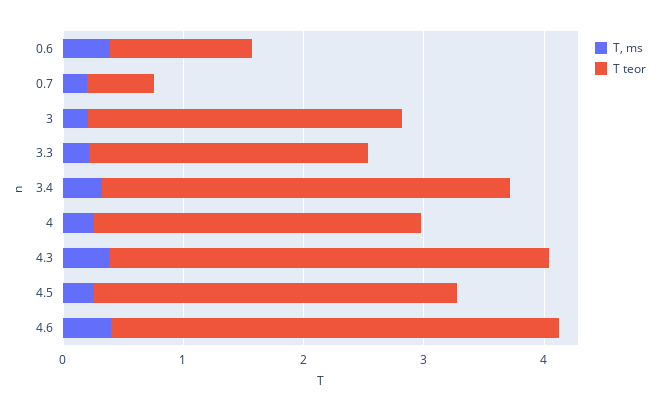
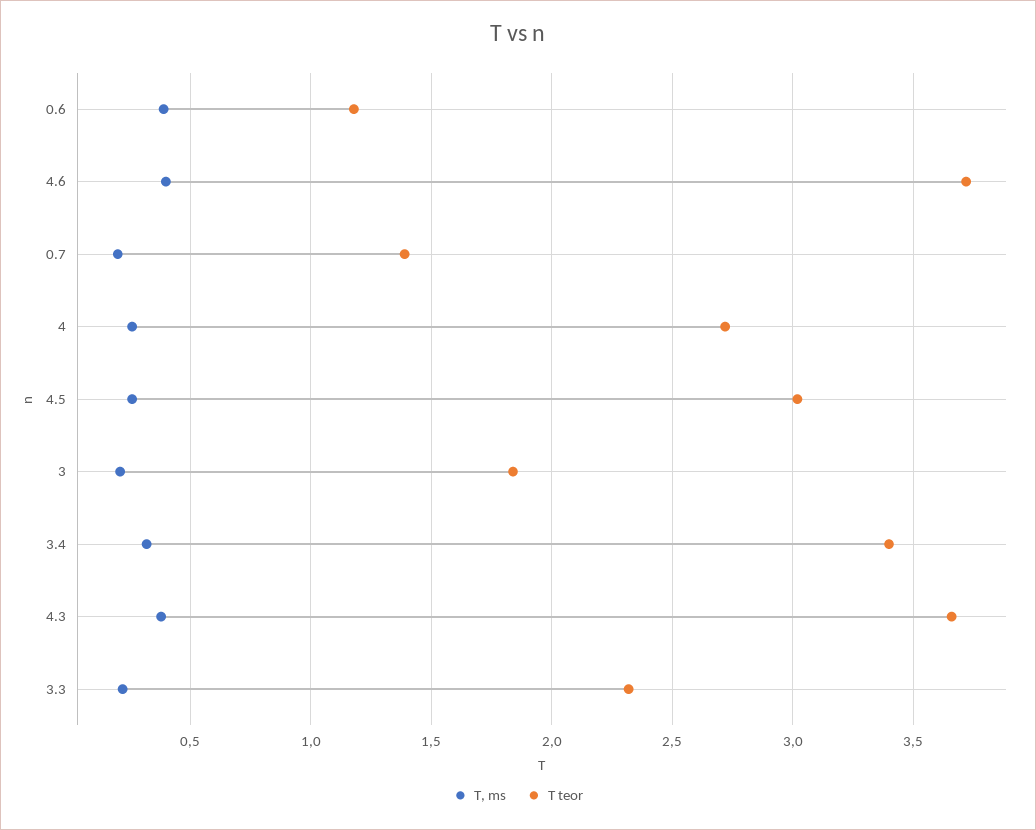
T teor, 0.7: 0.6 -> 1.4
T teor, 3: 2.6 -> 1.85

